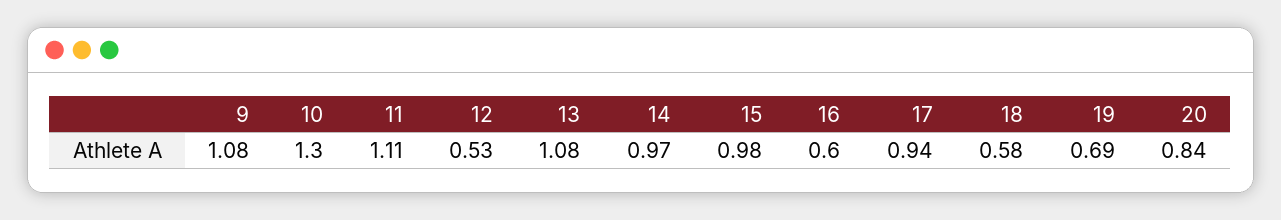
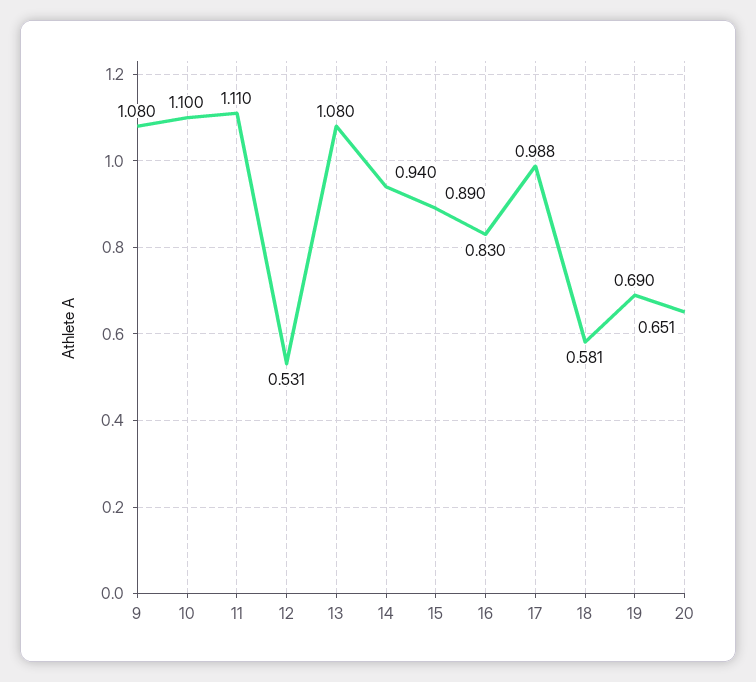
10: 1.3 -> 1.1
14: 0.97 -> 0.94
15: 0.98 -> 0.89
16: 0.6 -> 0.83
17: 0.94 -> 0.988
20: 0.84 -> 0.651

